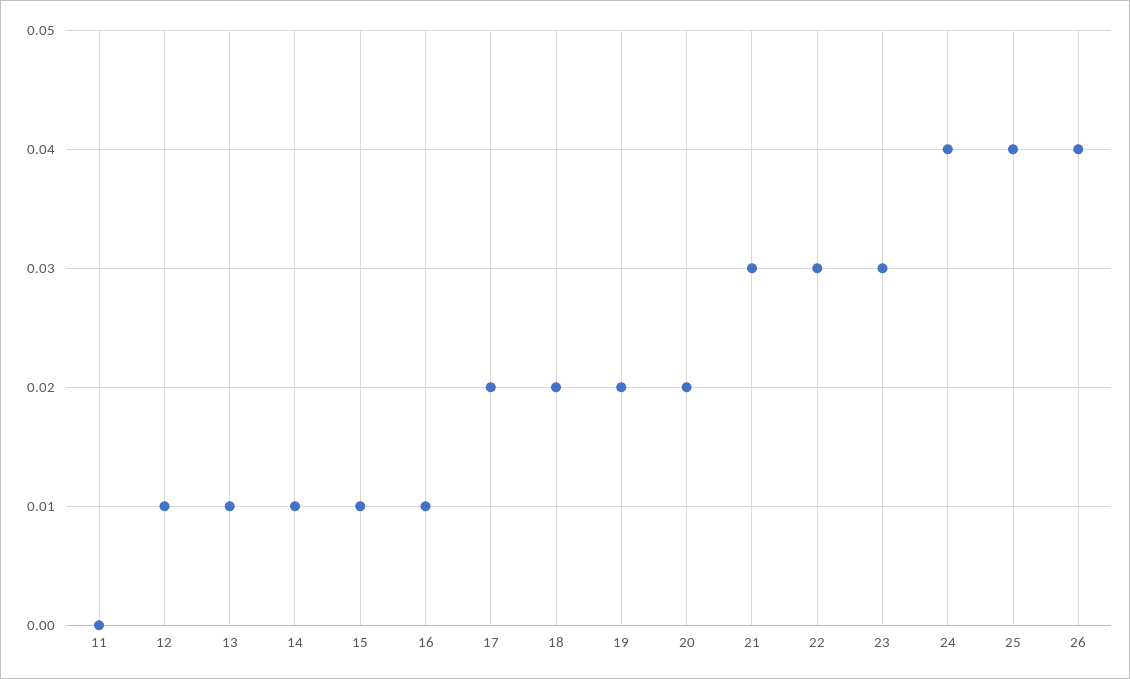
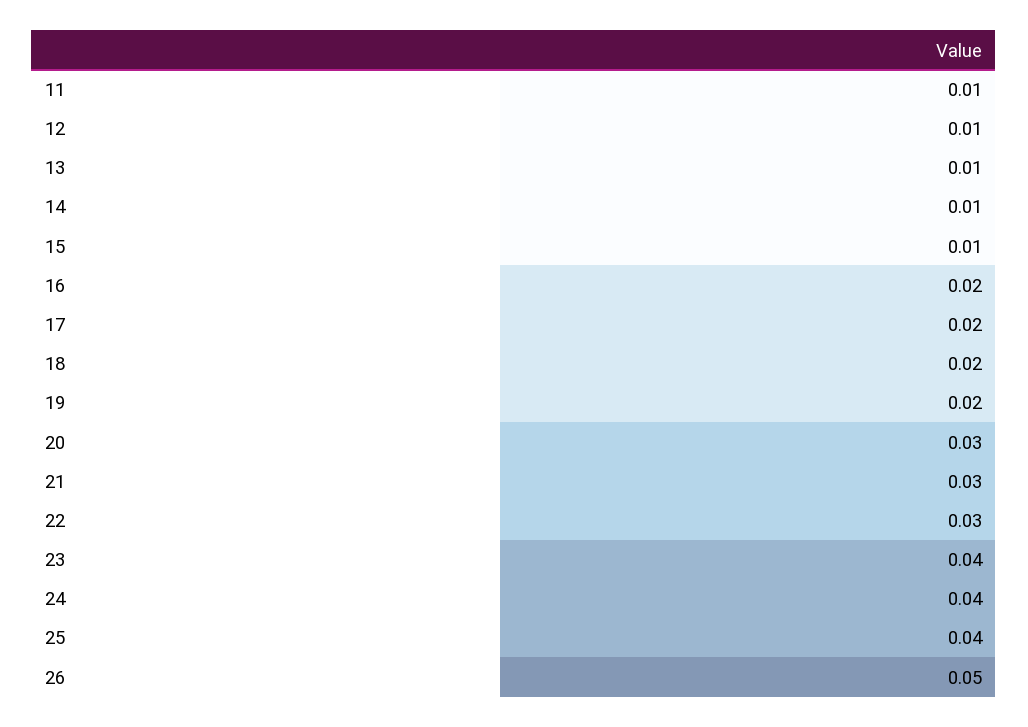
11: 0 -> 0.01
16: 0.01 -> 0.02
20: 0.02 -> 0.03
23: 0.03 -> 0.04
26: 0.04 -> 0.05

